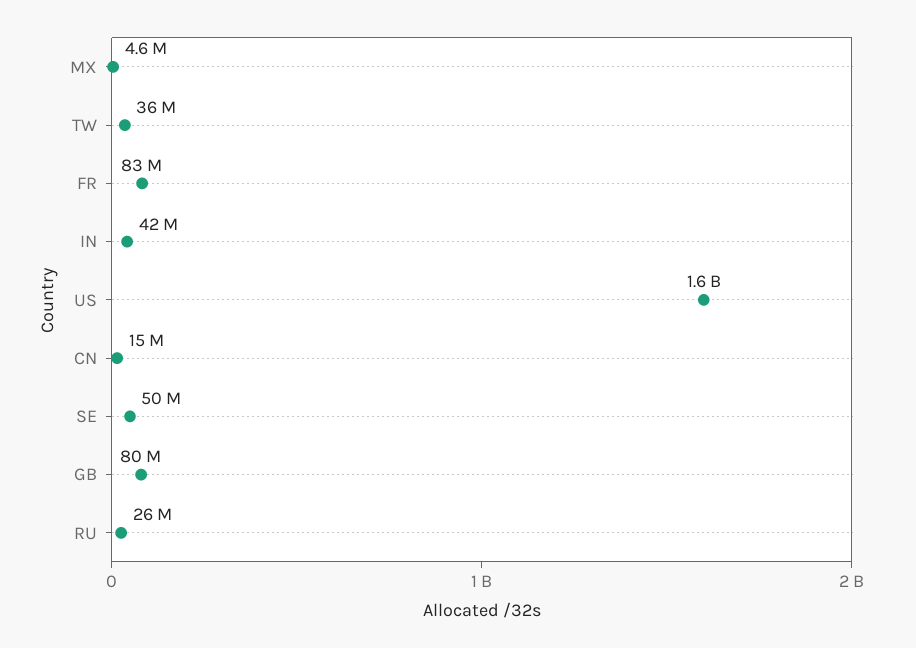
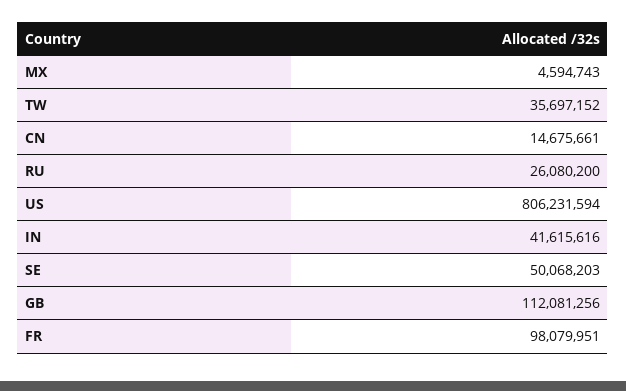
FR: 83000000 -> 98079951
US: 1600000000 -> 806231594
GB: 80000000 -> 112081256

